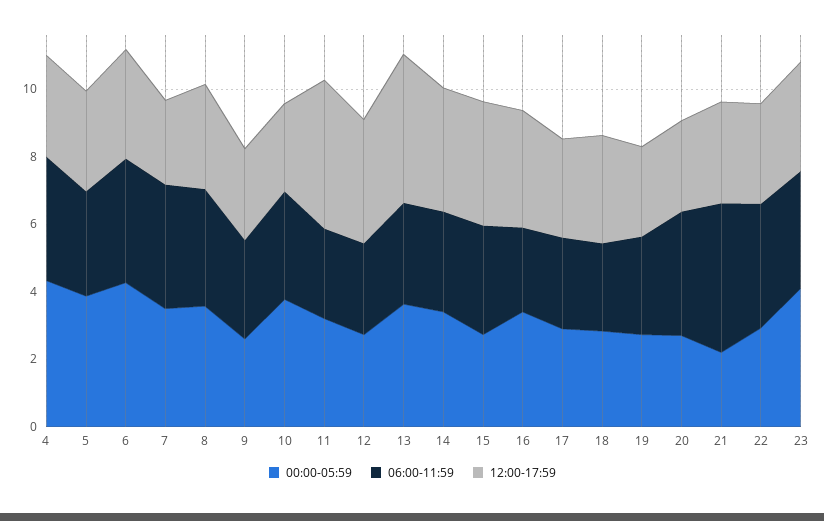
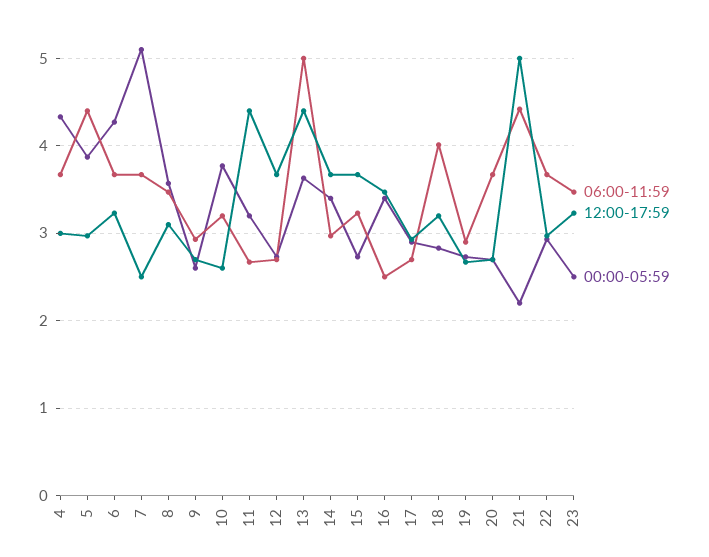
06:00-11:59, 5: 3 -> 4.4
00:00-05:59, 7: 3.5 -> 5.1
06:00-11:59, 13: 3 -> 5
06:00-11:59, 18: 2.5 -> 4
12:00-17:59, 21: 3 -> 5
00:00-05:59, 23: 4 -> 2.5

